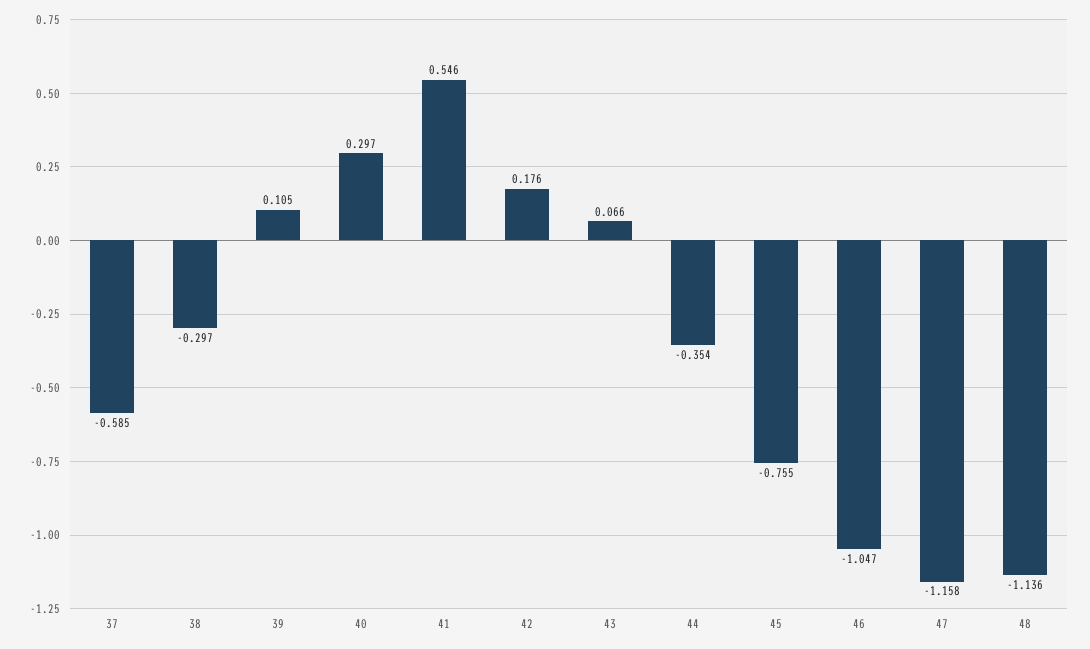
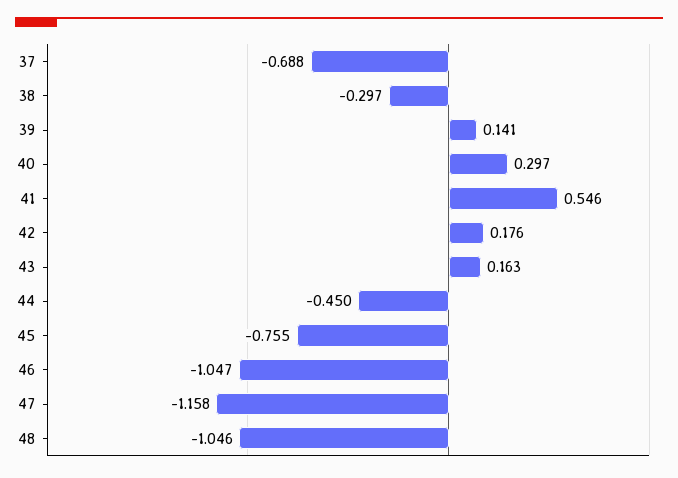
37: -0.585 -> -0.688
39: 0.105 -> 0.141
43: 0.066 -> 0.163
44: -0.354 -> -0.45
48: -1.136 -> -1.046

